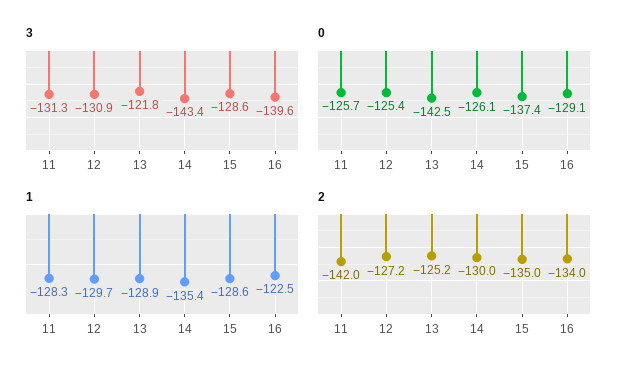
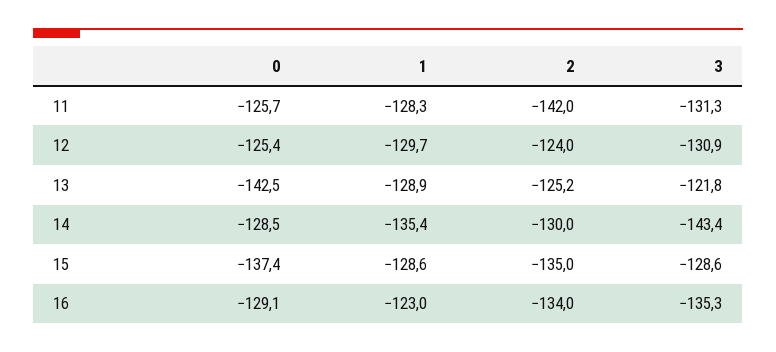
3, 16: -139.6 -> -135.3
0, 14: -126.1 -> -128.5
1, 16: -122.5 -> -123
2, 12: -127.2 -> -124

